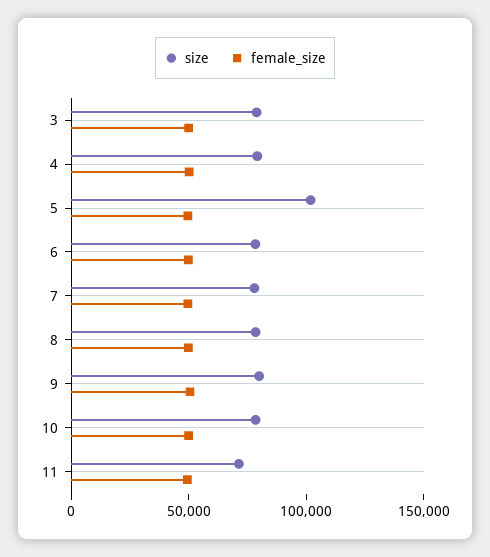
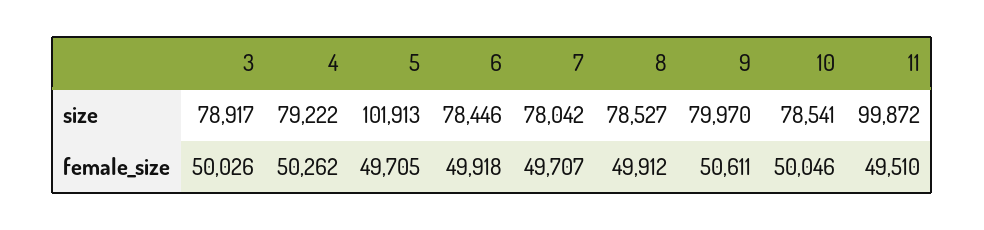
size, 11: 70000 -> 99872

